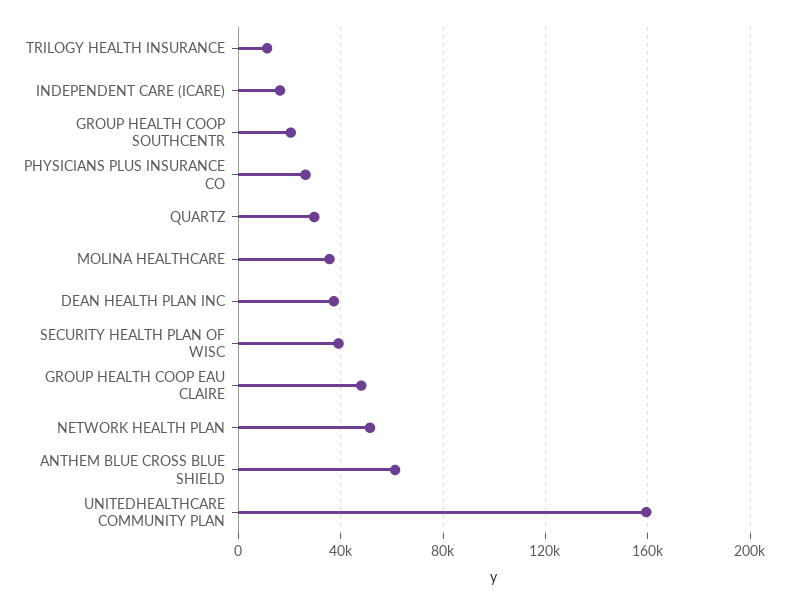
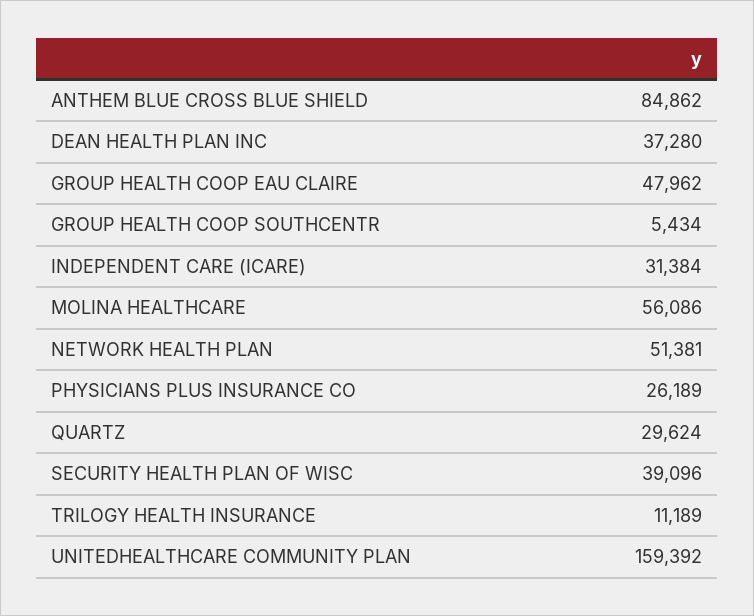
INDEPENDENT CARE (ICARE): 15000 -> 31384
GROUP HEALTH COOP SOUTHCENTR: 20000 -> 5434
MOLINA HEALTHCARE: 35000 -> 56086
ANTHEM BLUE CROSS BLUE SHIELD: 60000 -> 84862

